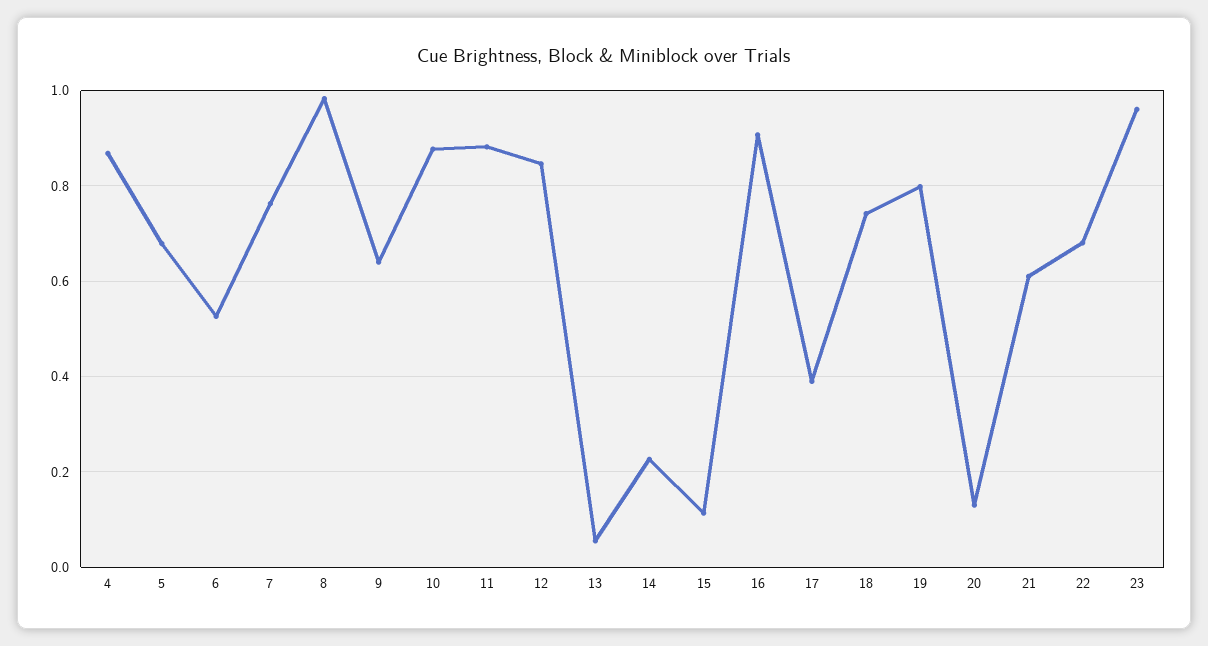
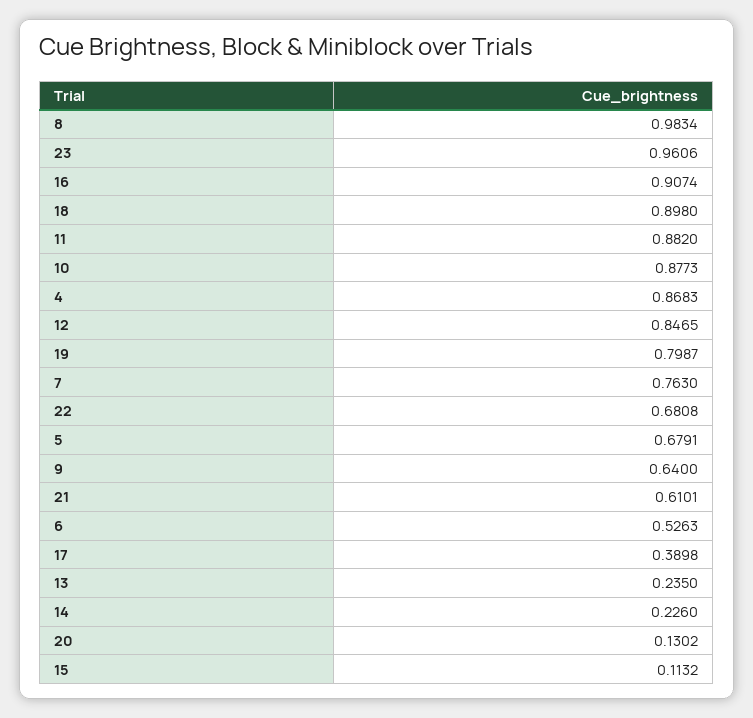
13: 0.06 -> 0.235
18: 0.74 -> 0.898

